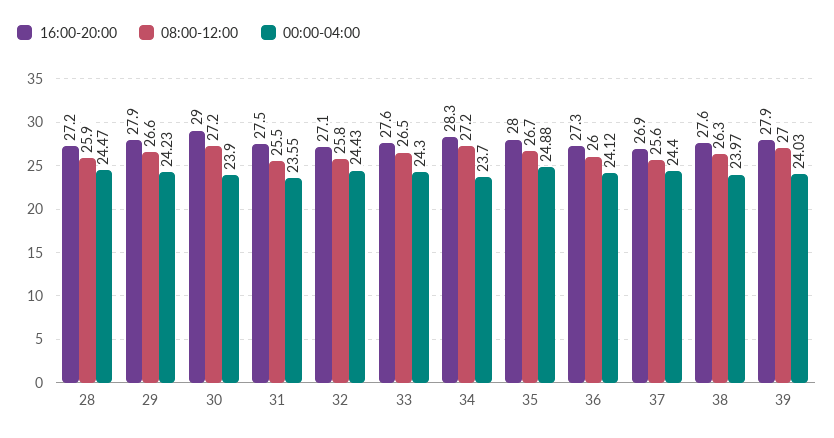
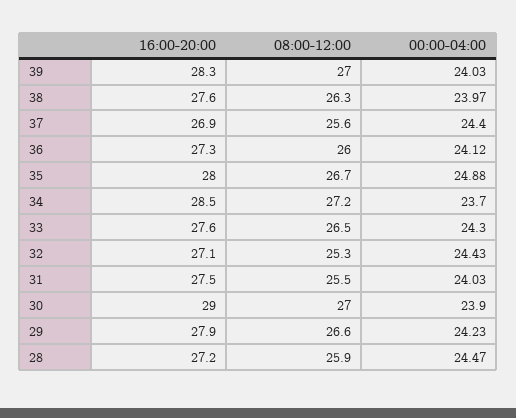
08:00-12:00, 30: 27.2 -> 27
00:00-04:00, 31: 23.55 -> 24.03
08:00-12:00, 32: 25.8 -> 25.3
16:00-20:00, 34: 28.3 -> 28.5
16:00-20:00, 39: 27.9 -> 28.3

